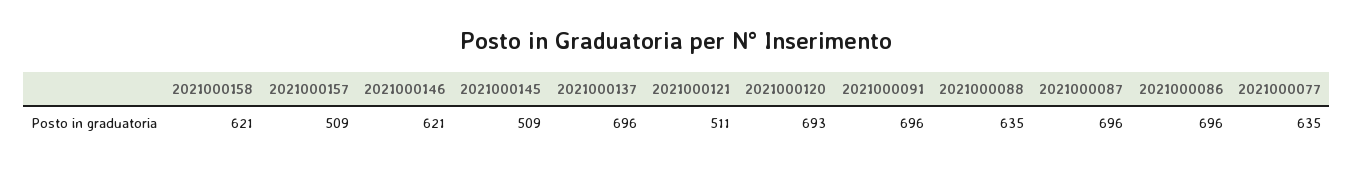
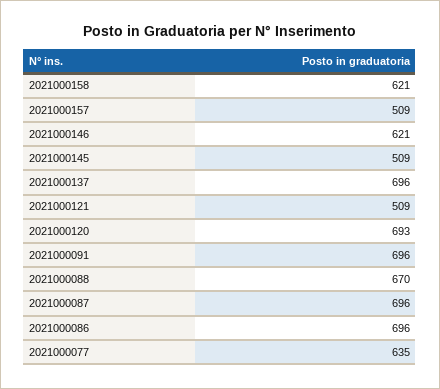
2021000121: 511 -> 509
2021000088: 635 -> 670

